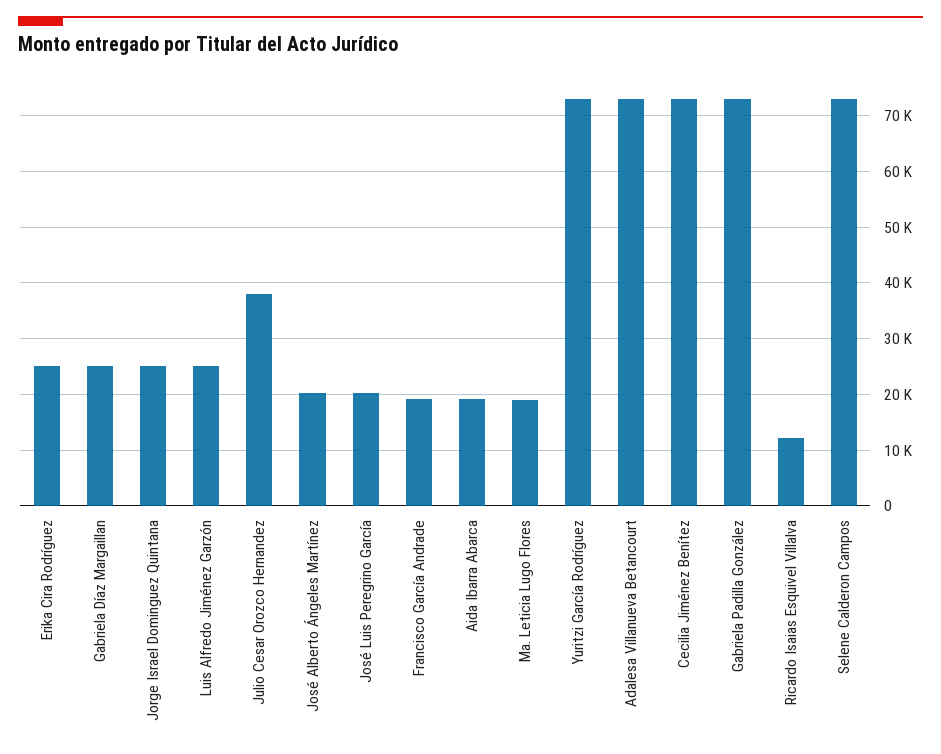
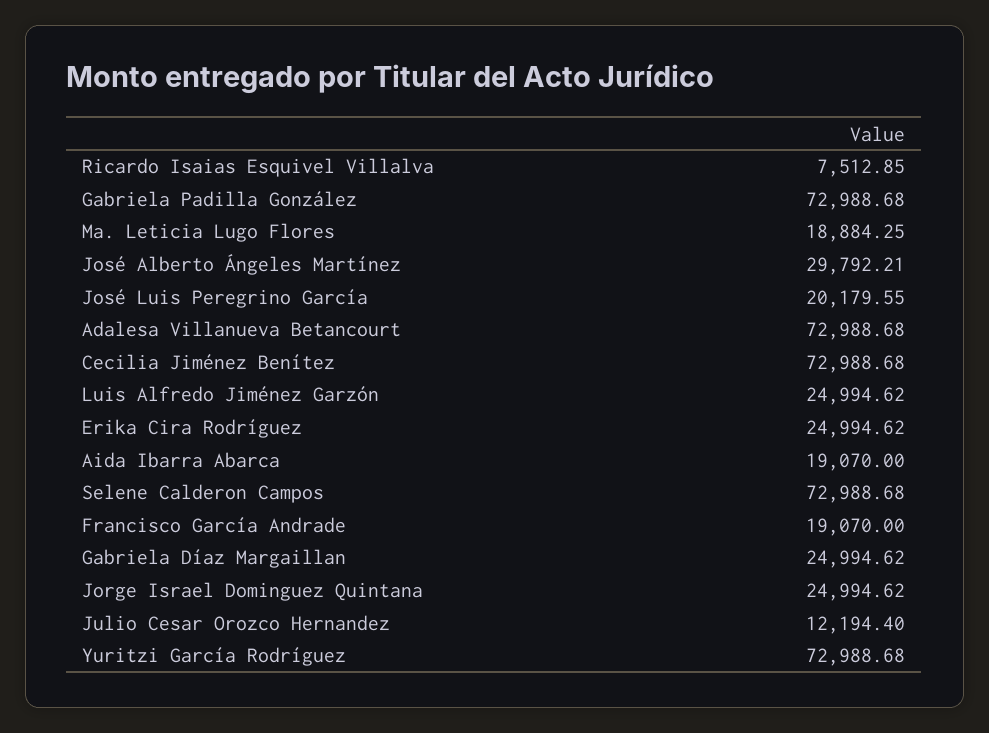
Julio Cesar Orozco Hernandez: 38000 -> 12194.4
José Alberto Ángeles Martínez: 20000 -> 29792.21
Ricardo Isaias Esquivel Villalva: 12000 -> 7512.85

